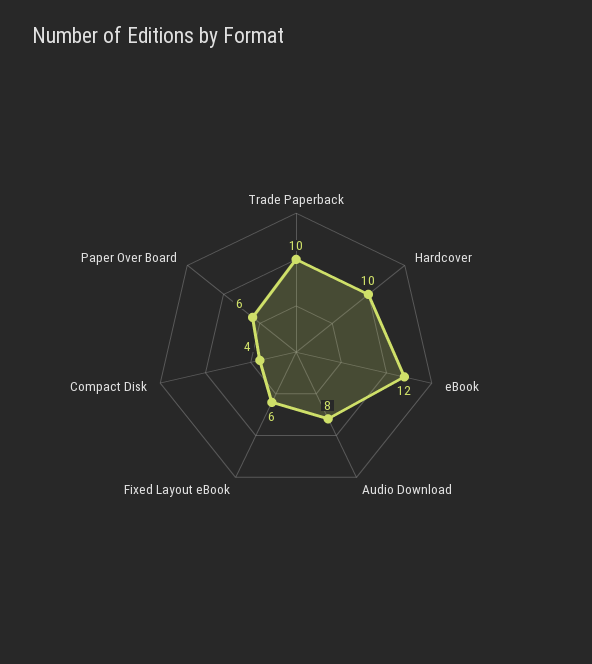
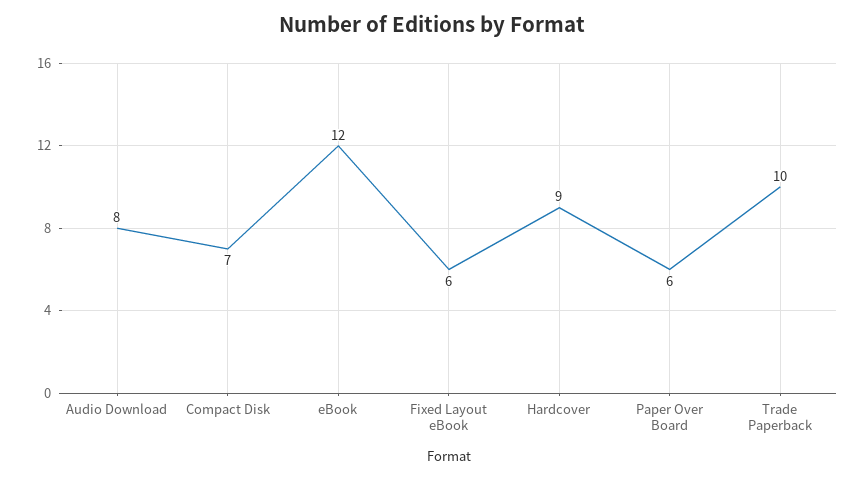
Hardcover: 10 -> 9
Compact Disk: 4 -> 7

